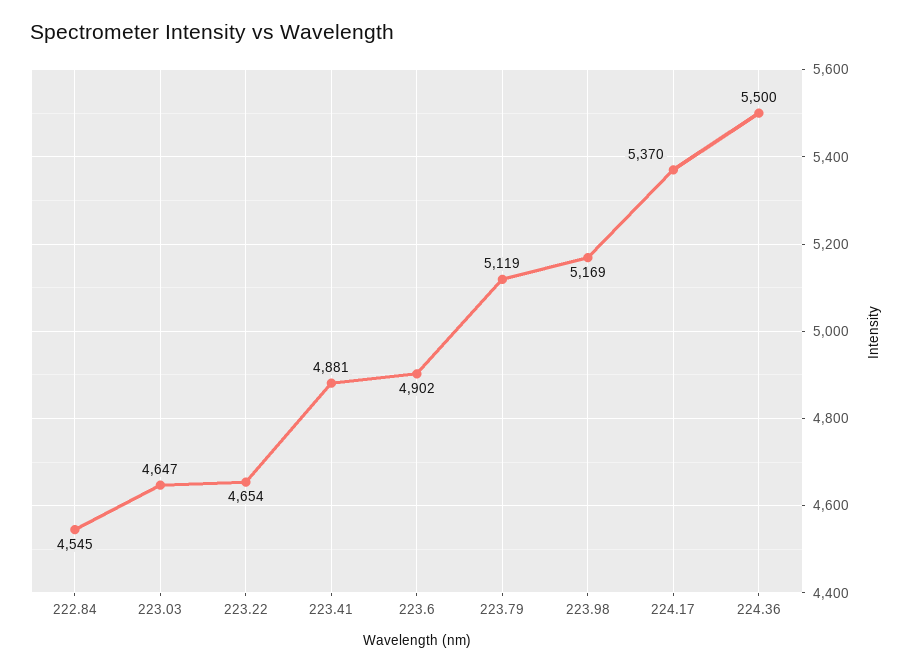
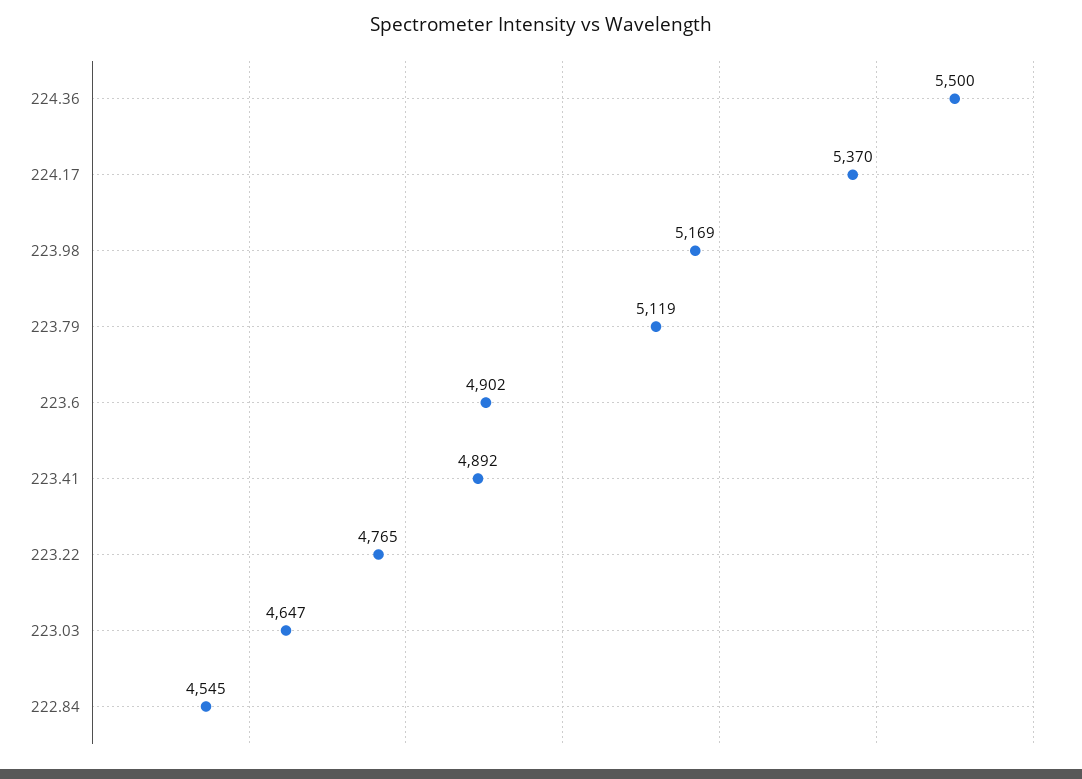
223.22: 4654 -> 4765
223.41: 4881 -> 4892

